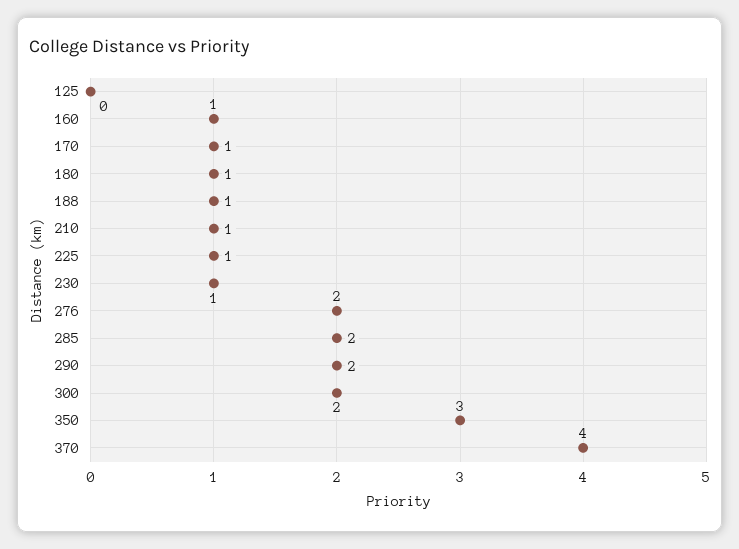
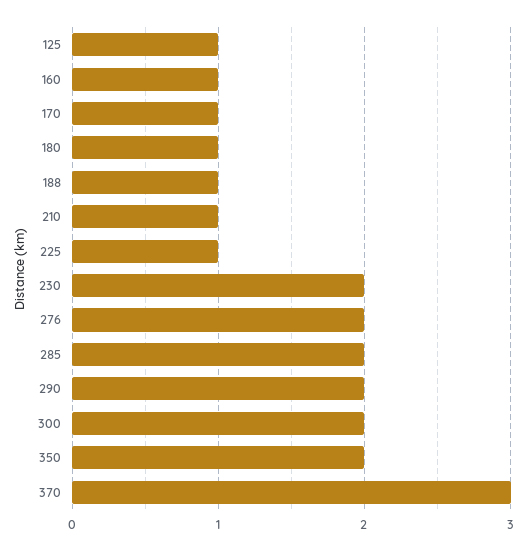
125: 0 -> 1
230: 1 -> 2
350: 3 -> 2
370: 4 -> 3

